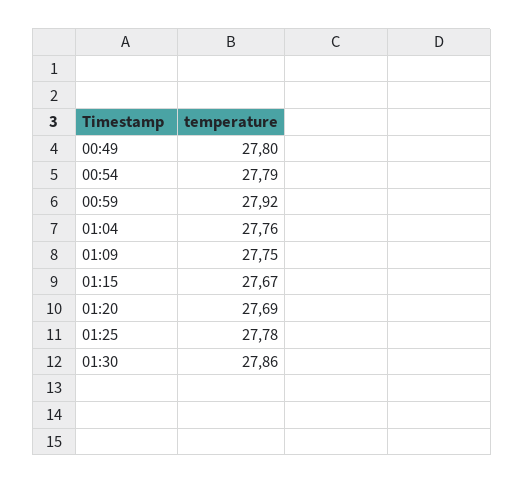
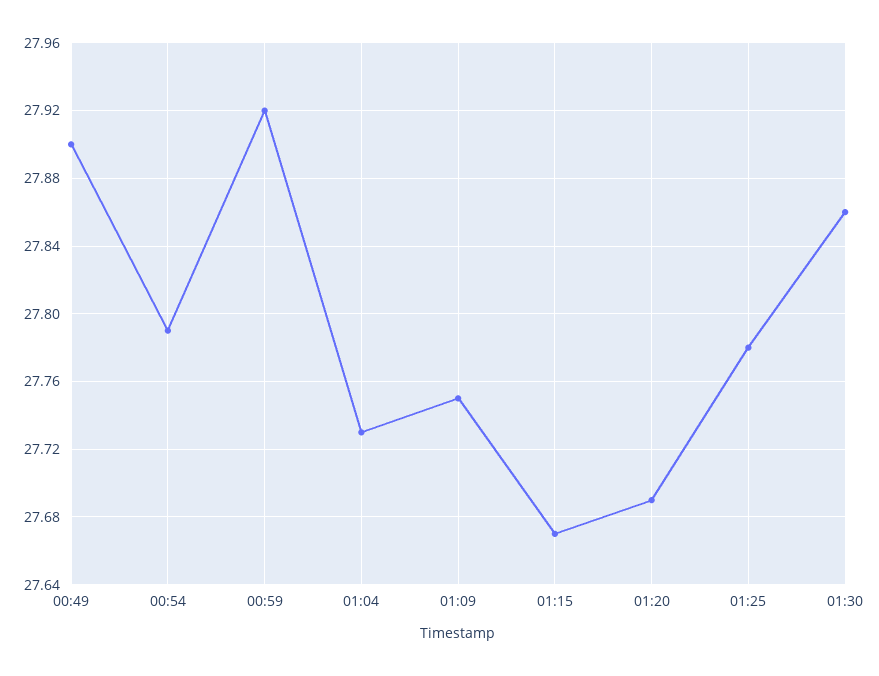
00:49: 27.8 -> 27.9
01:04: 27.76 -> 27.73

